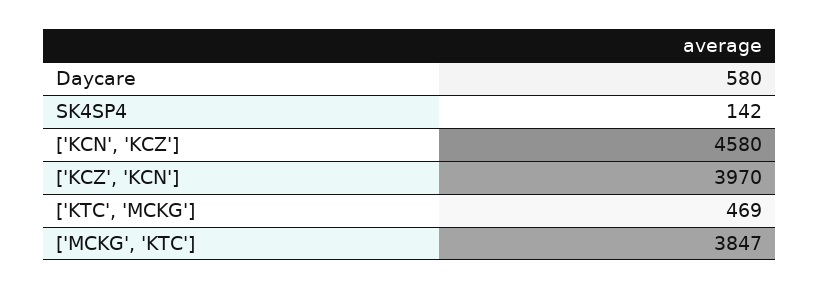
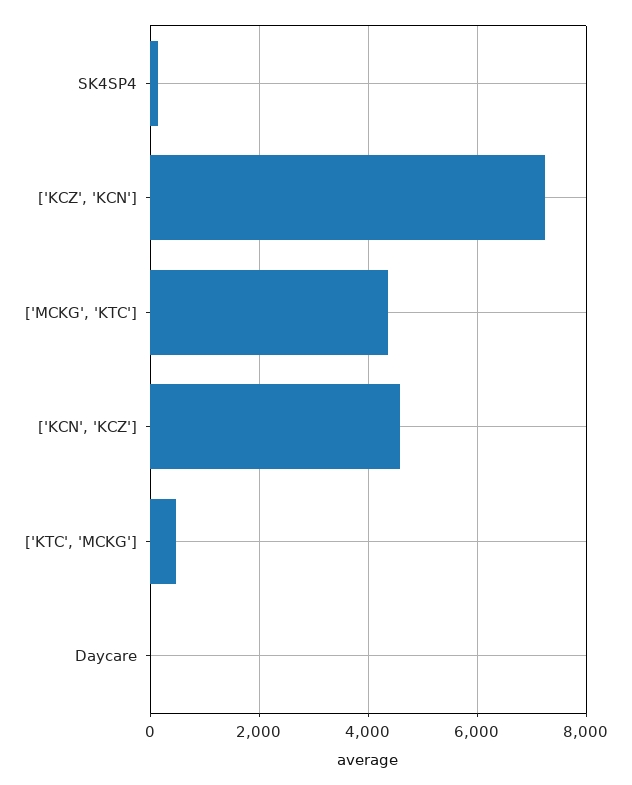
Daycare: 580 -> 0
['KCZ', 'KCN']: 3970 -> 7200
['MCKG', 'KTC']: 3847 -> 4400

